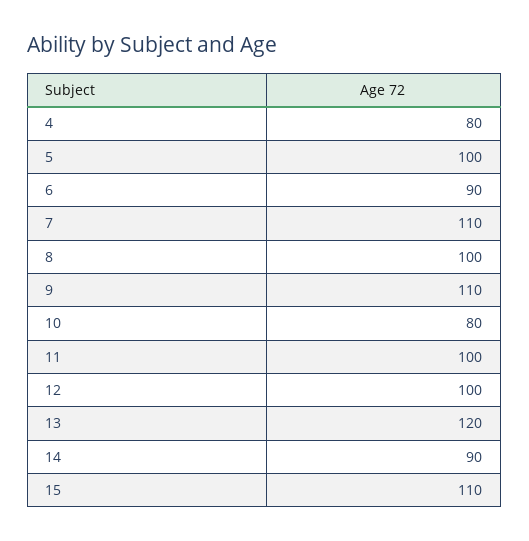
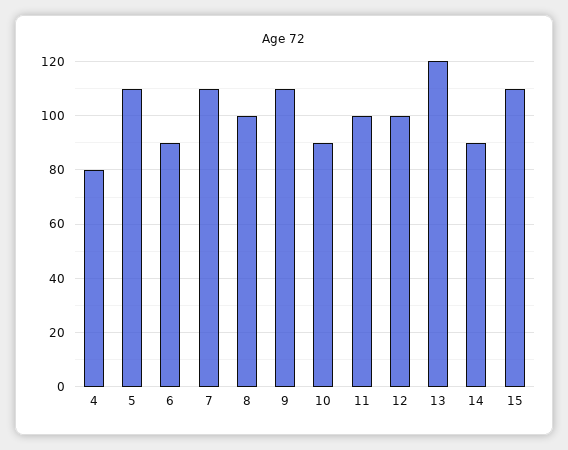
5: 100 -> 110
10: 80 -> 90

